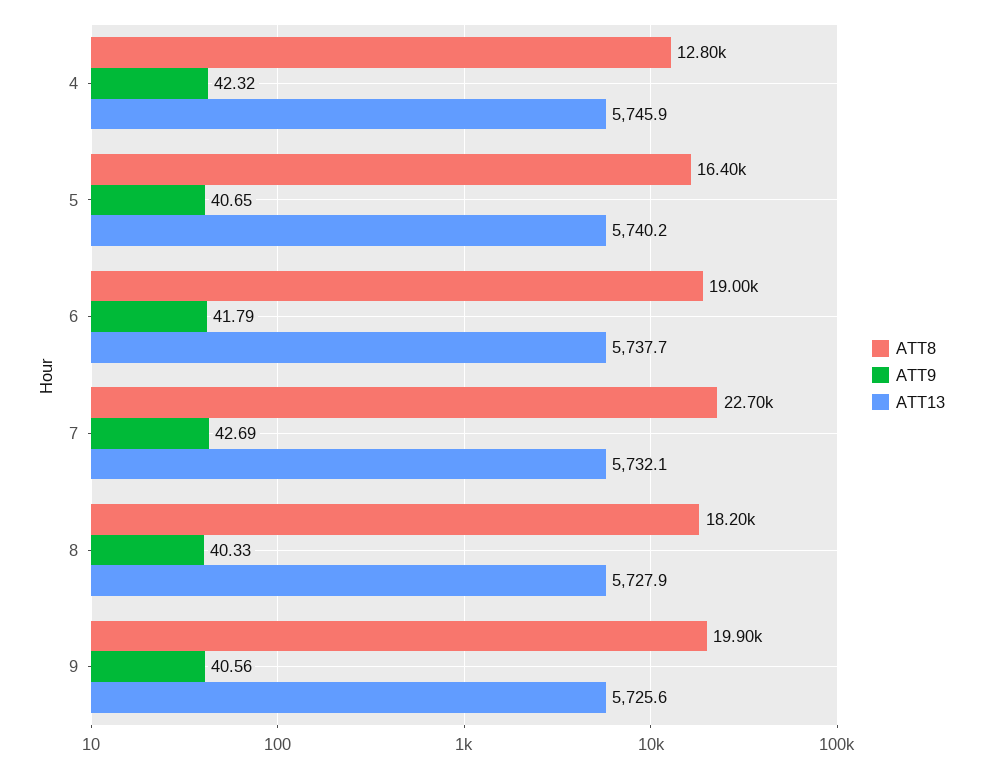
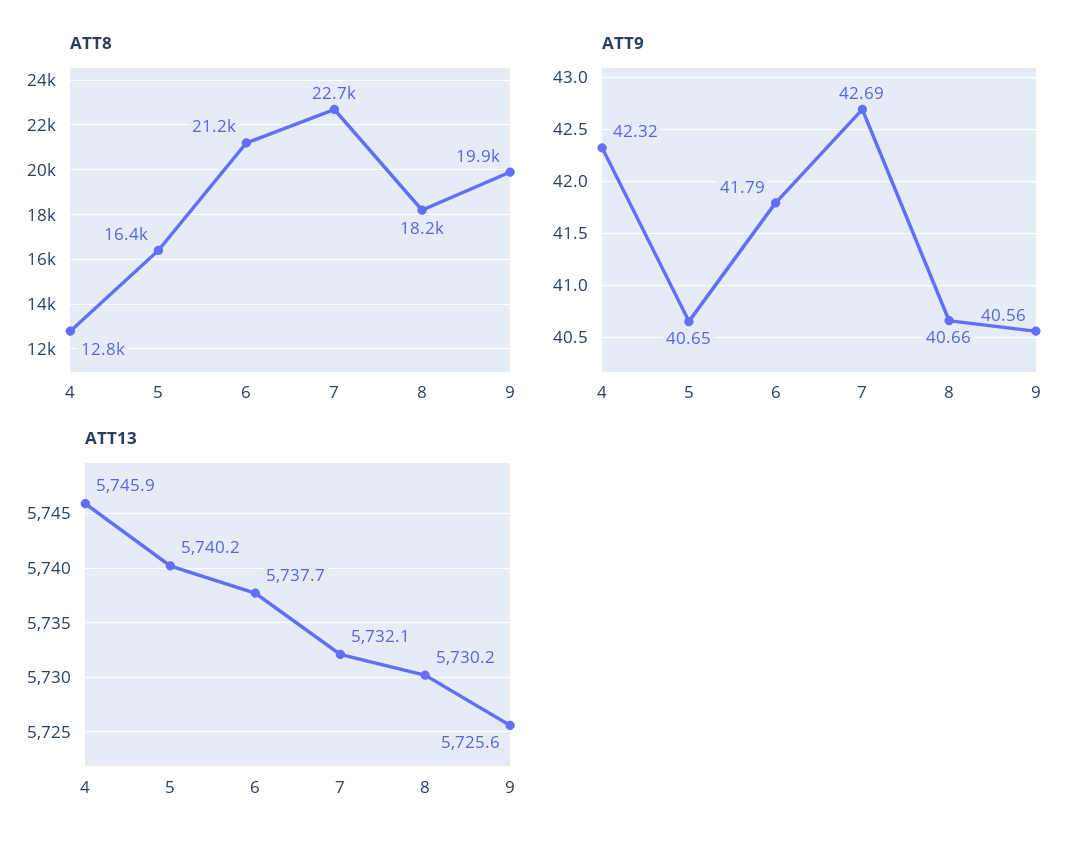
ATT8, 6: 19000 -> 21200
ATT9, 8: 40.33 -> 40.66
ATT13, 8: 5727.9 -> 5730.2

